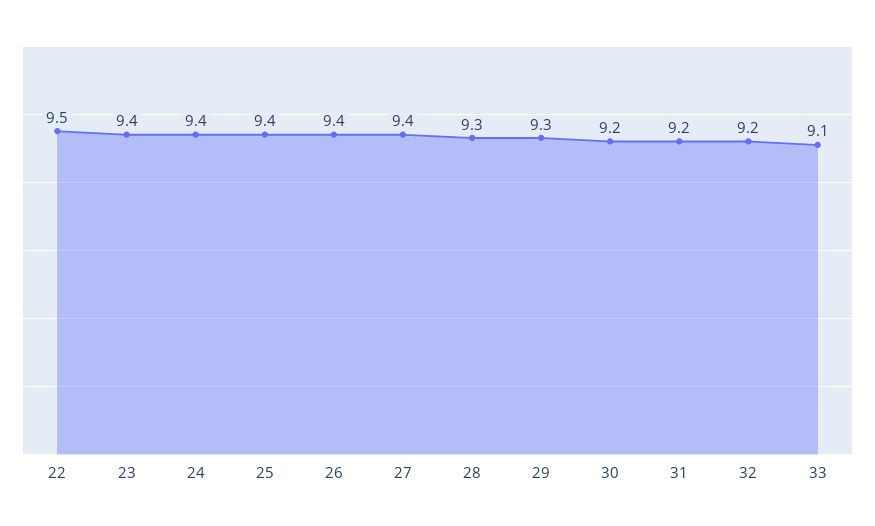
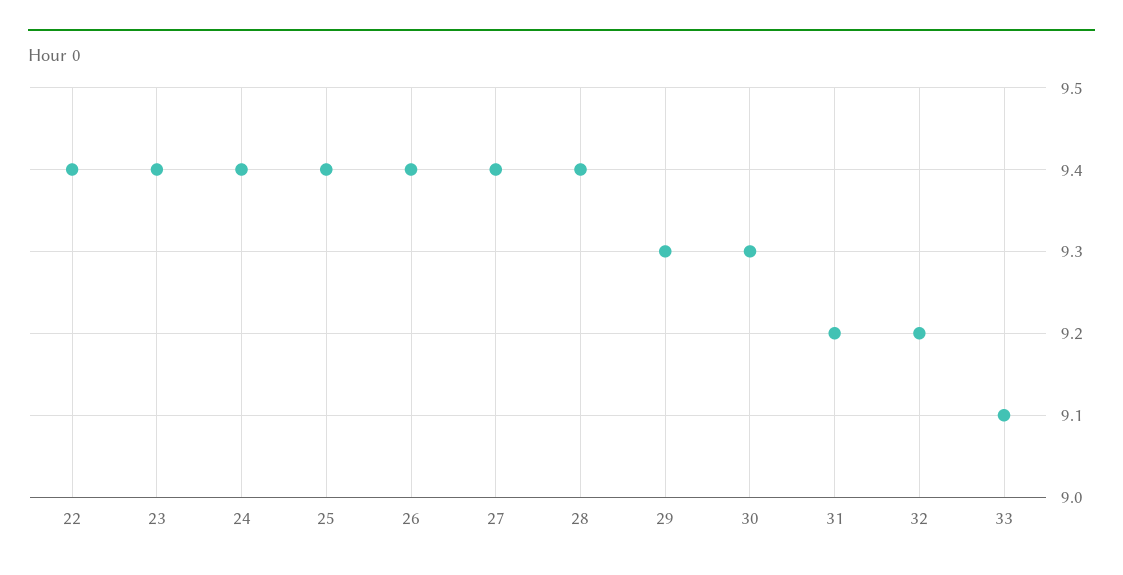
22: 9.5 -> 9.4
28: 9.3 -> 9.4
30: 9.2 -> 9.3

